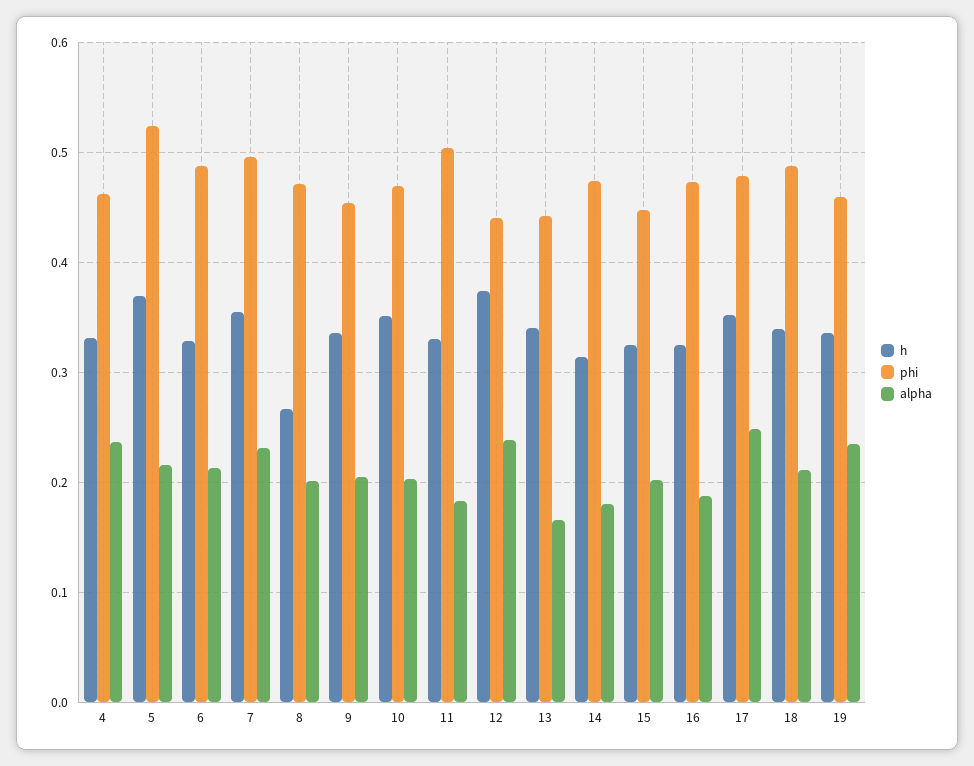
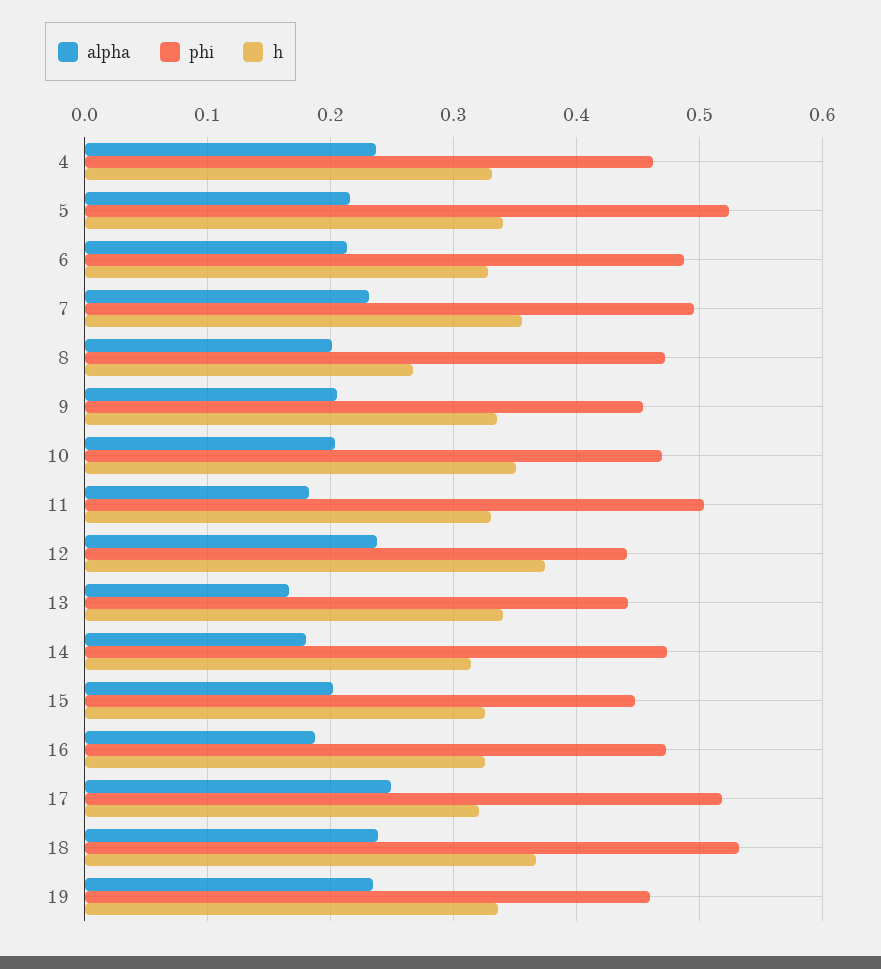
h, 5: 0.37 -> 0.34
h, 17: 0.35 -> 0.32
phi, 17: 0.48 -> 0.52
h, 18: 0.34 -> 0.37
phi, 18: 0.49 -> 0.53
alpha, 18: 0.21 -> 0.24

